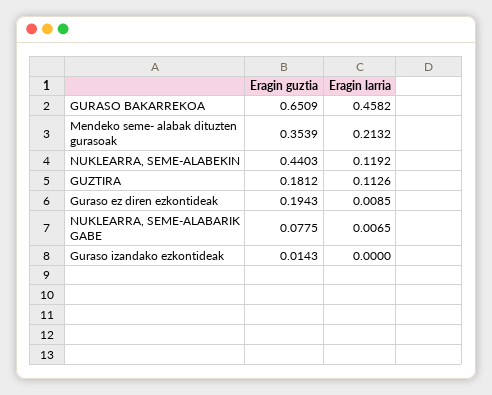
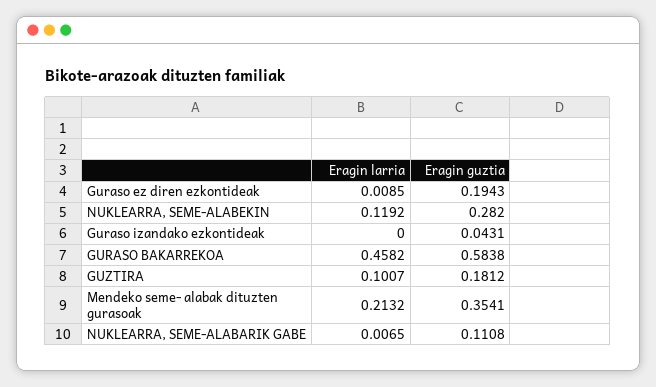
Eragin guztia, GURASO BAKARREKOA: 0.6509 -> 0.5838
Eragin guztia, Mendeko seme- alabak dituzten gurasoak: 0.3539 -> 0.3541
Eragin guztia, NUKLEARRA, SEME-ALABEKIN: 0.4403 -> 0.282
Eragin larria, GUZTIRA: 0.1126 -> 0.1007
Eragin guztia, NUKLEARRA, SEME-ALABARIK GABE: 0.0775 -> 0.1108
Eragin guztia, Guraso izandako ezkontideak: 0.0143 -> 0.0431

